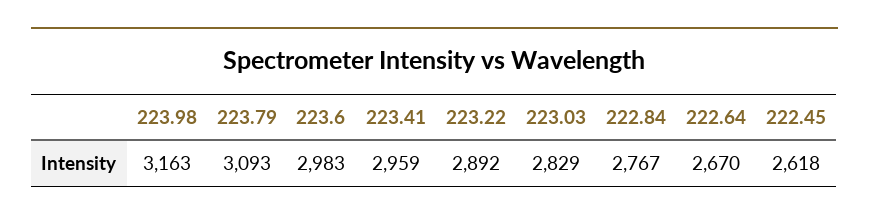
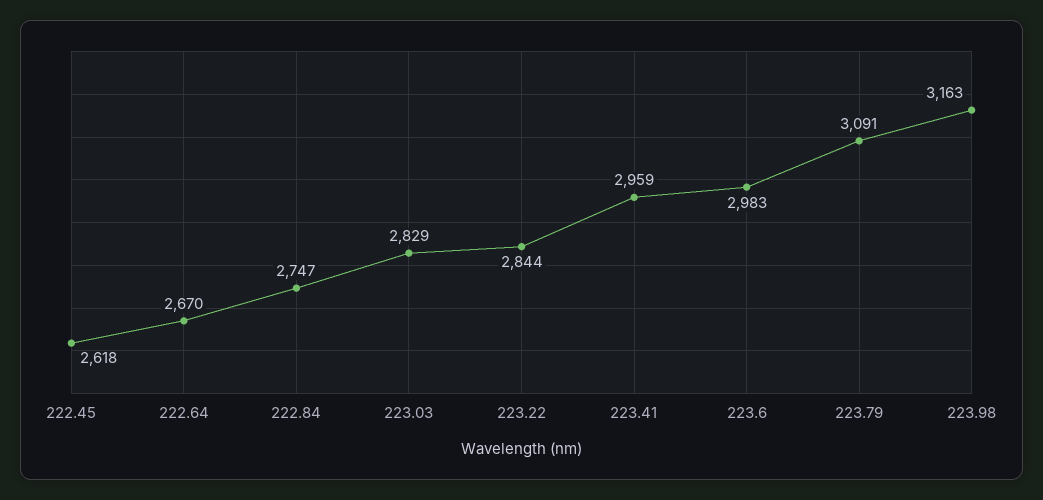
223.79: 3093 -> 3091
223.22: 2892 -> 2844
222.84: 2767 -> 2747

